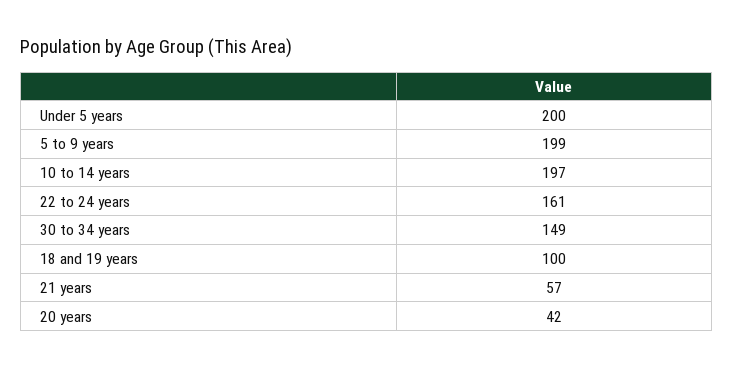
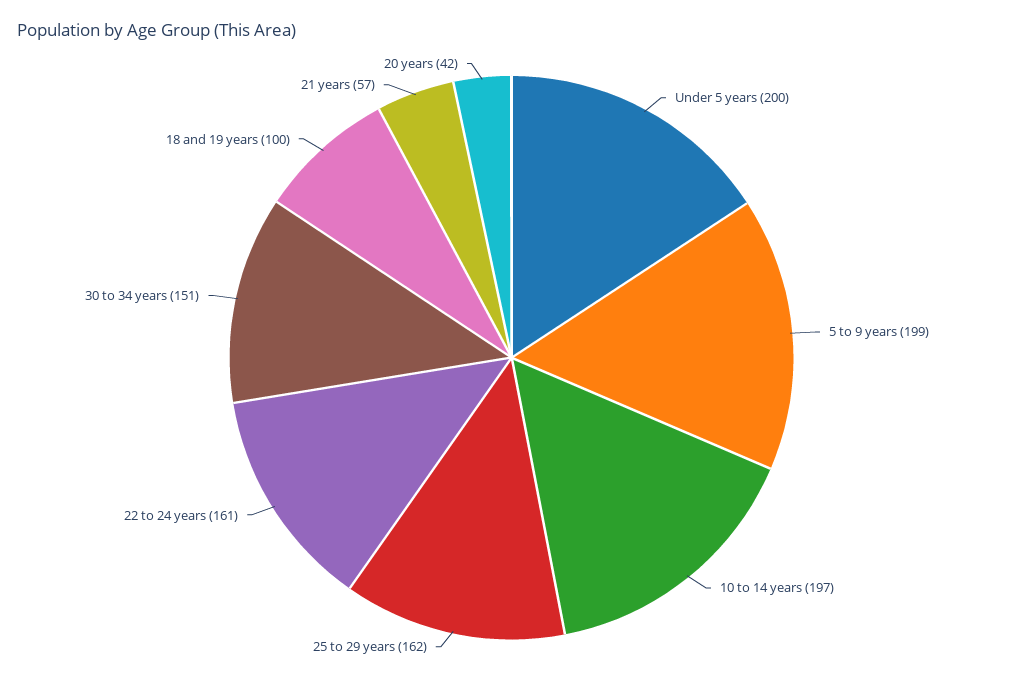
30 to 34 years: 149 -> 151
25 to 29 years: none -> 162

